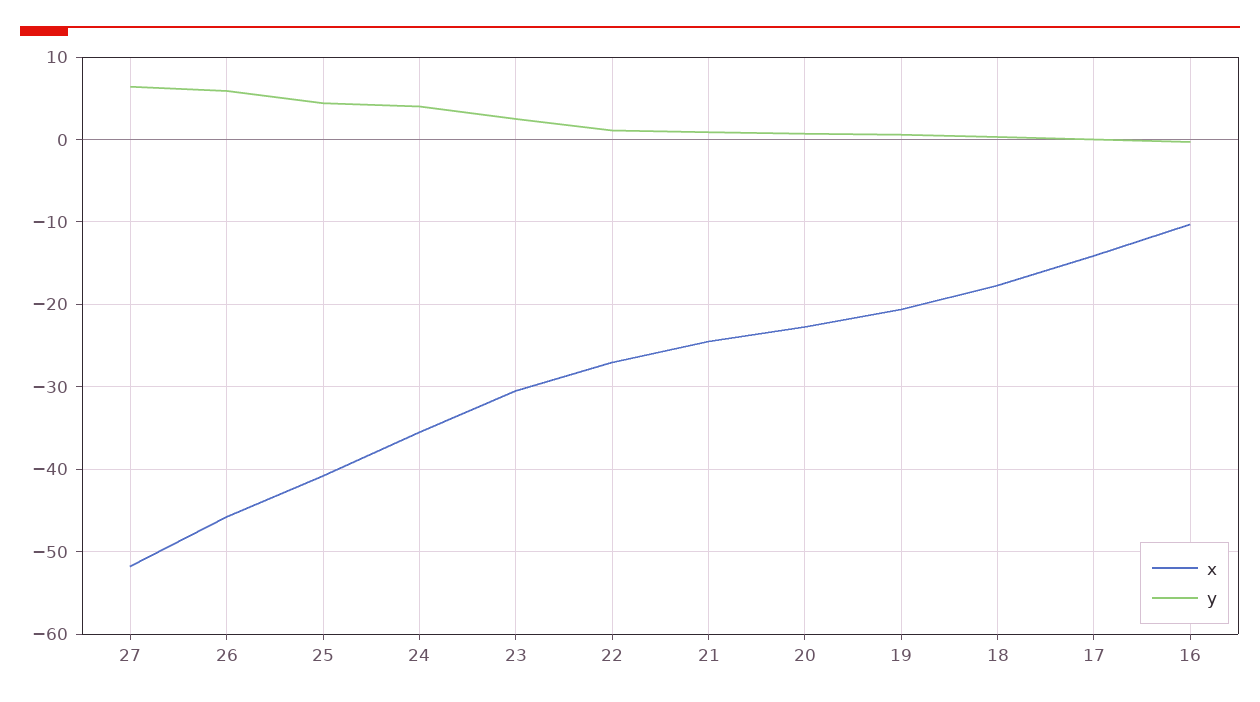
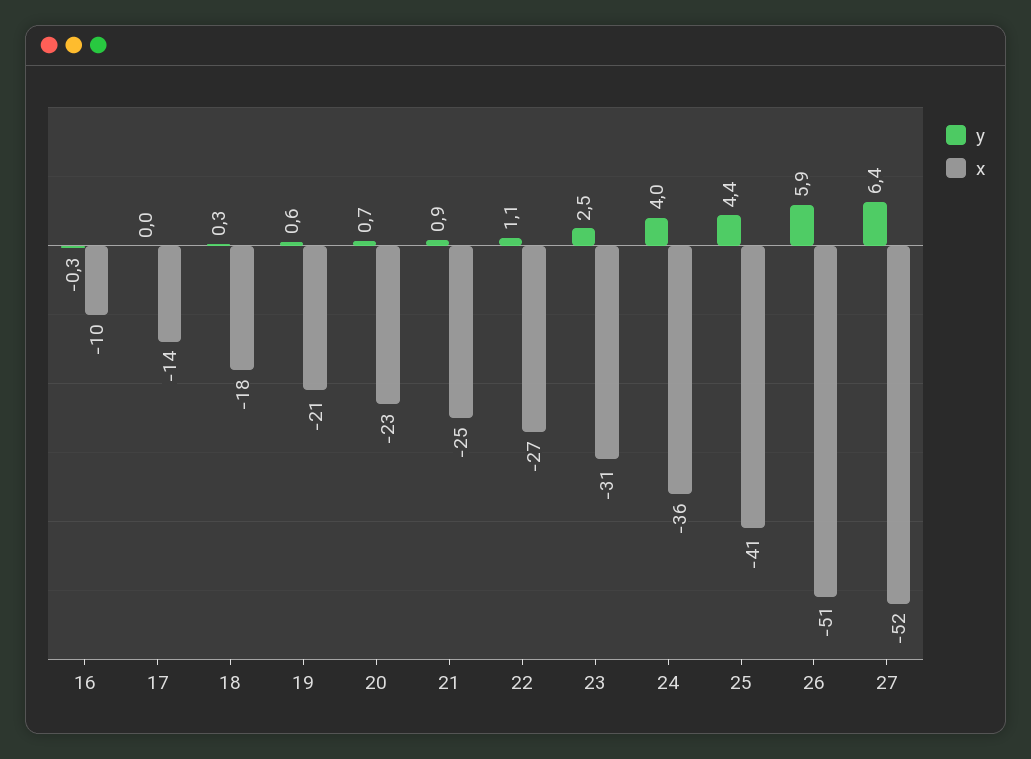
x, 26: -46 -> -51

